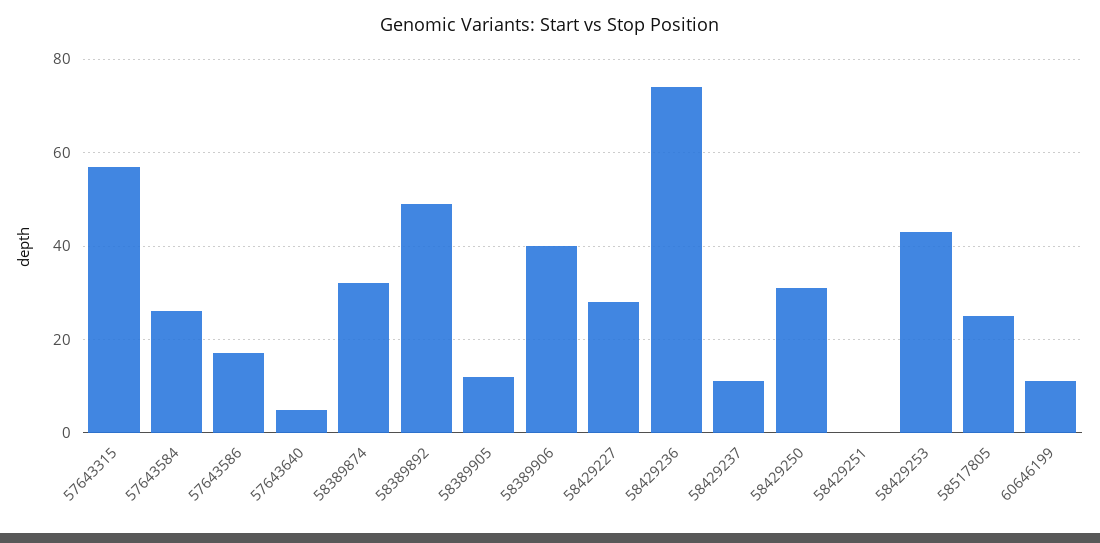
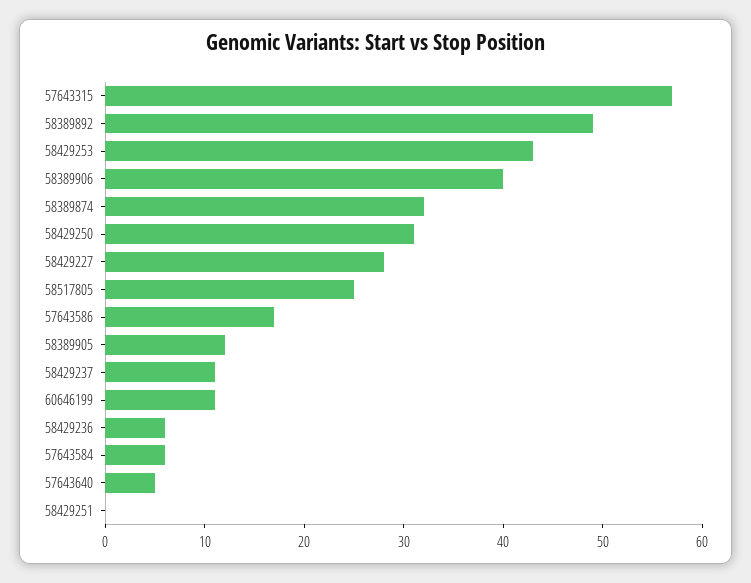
57643584: 25 -> 6
58429236: 75 -> 6

